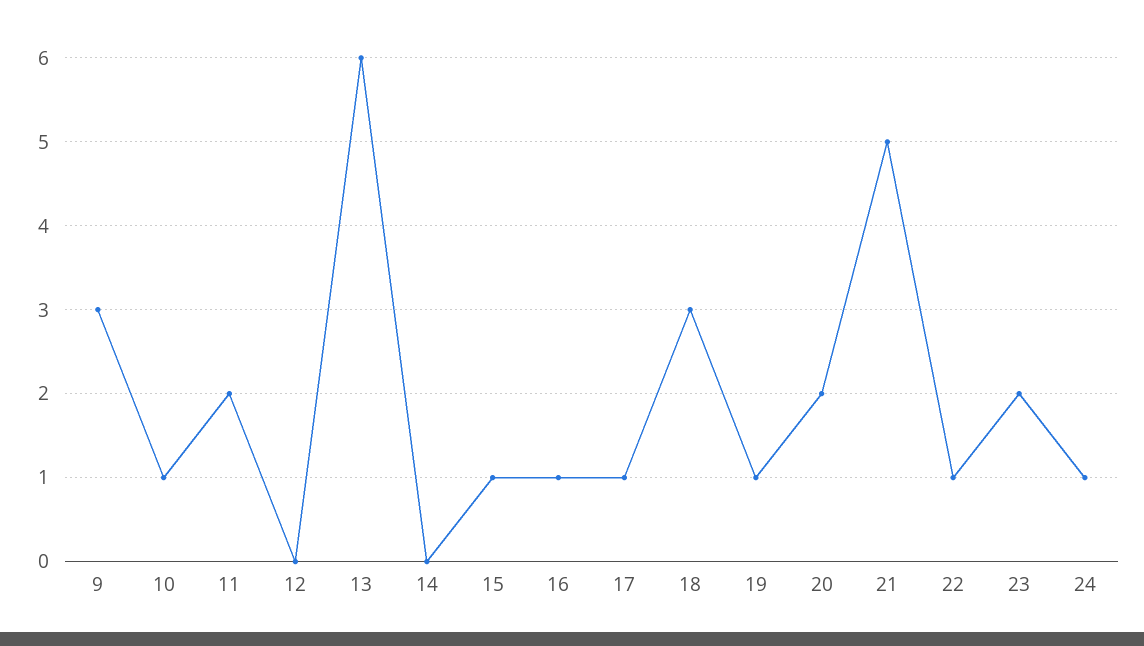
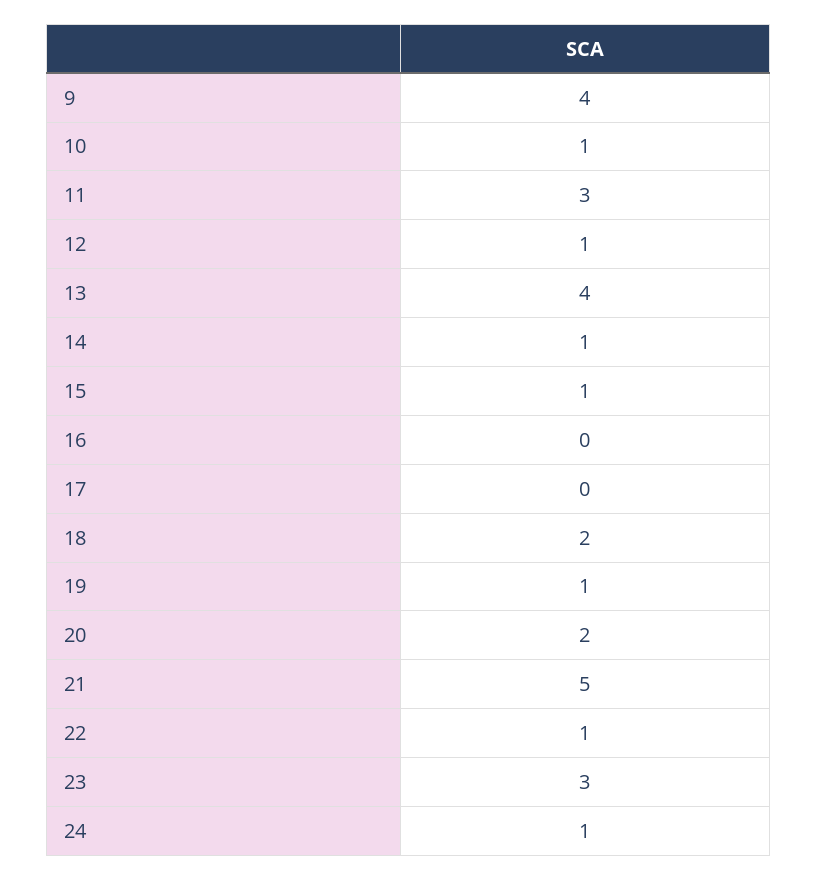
9: 3 -> 4
11: 2 -> 3
12: 0 -> 1
13: 6 -> 4
14: 0 -> 1
16: 1 -> 0
17: 1 -> 0
18: 3 -> 2
23: 2 -> 3

